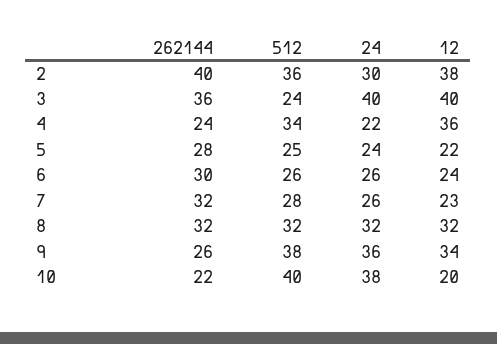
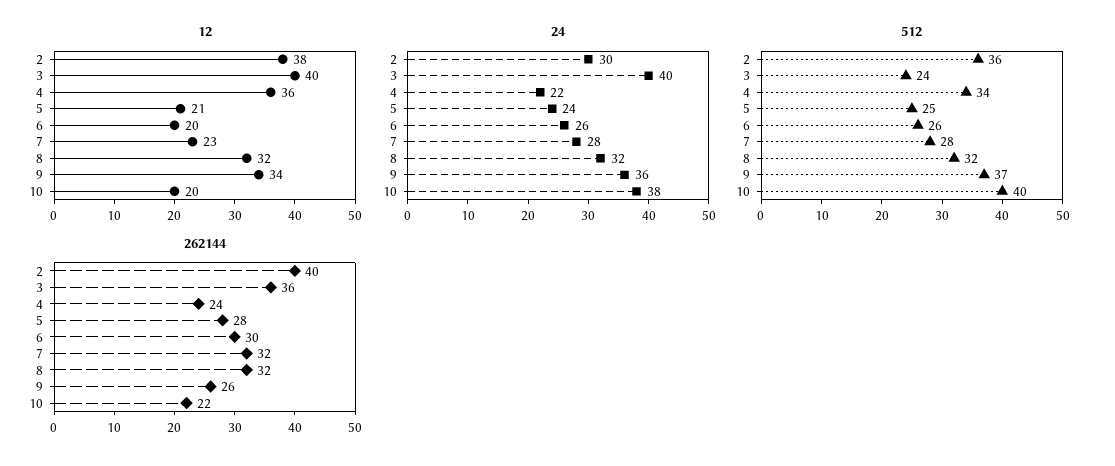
12, 5: 22 -> 21
12, 6: 24 -> 20
24, 7: 26 -> 28
512, 9: 38 -> 37

